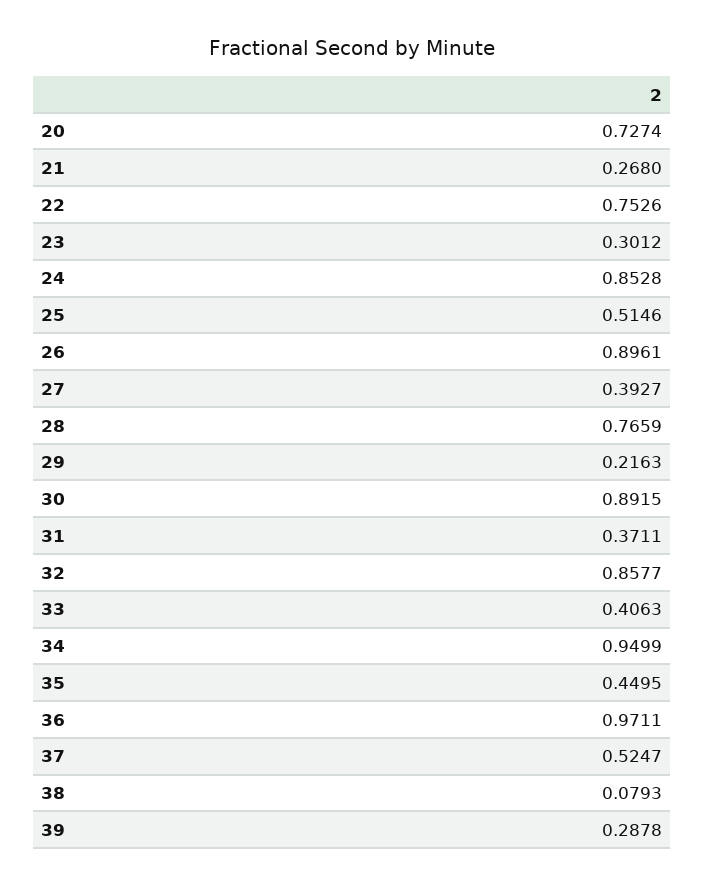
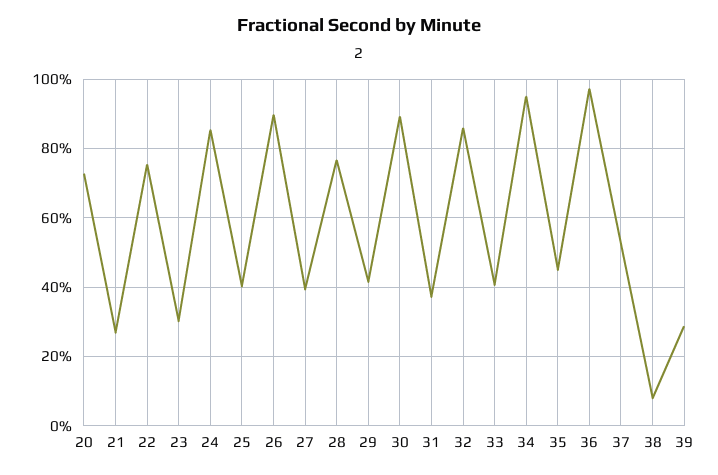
25: 0.5146 -> 0.4
29: 0.2163 -> 0.42

